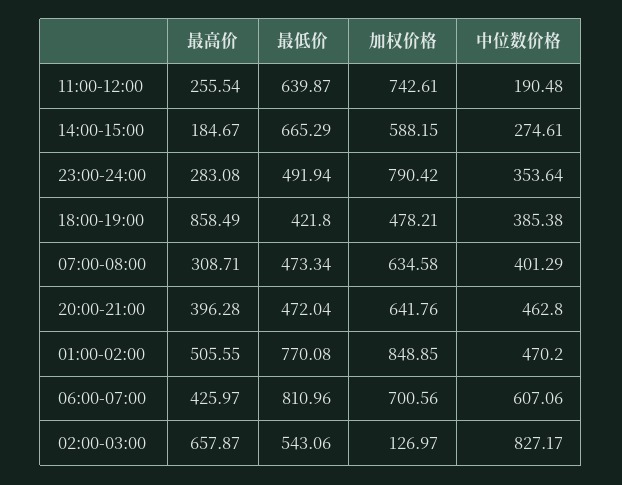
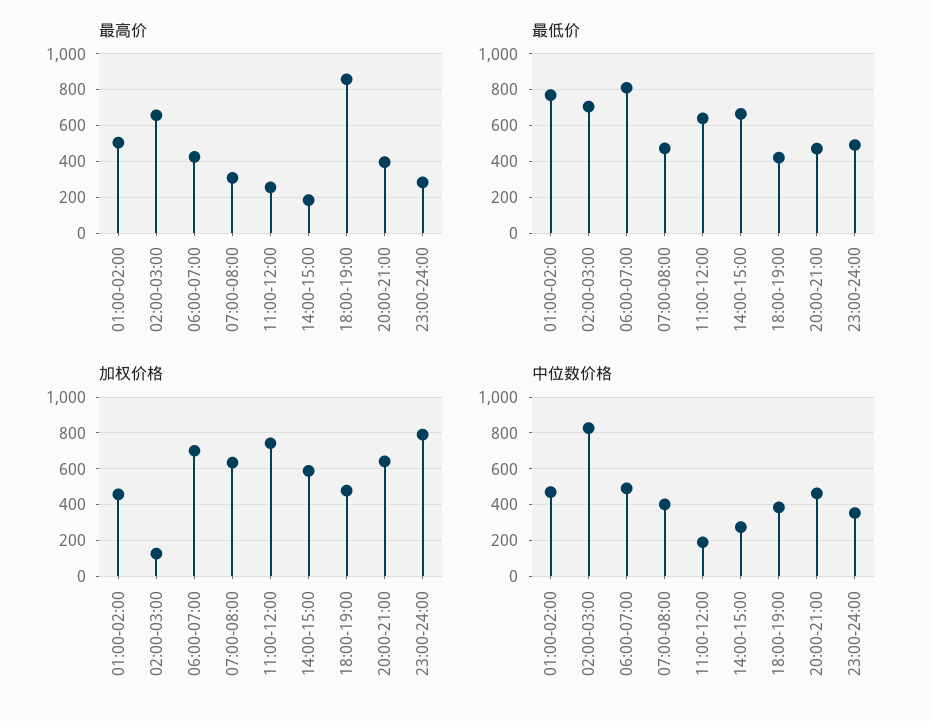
加权价格, 01:00-02:00: 848.85 -> 450
中位数价格, 06:00-07:00: 607.06 -> 500
最低价, 02:00-03:00: 543.06 -> 700

